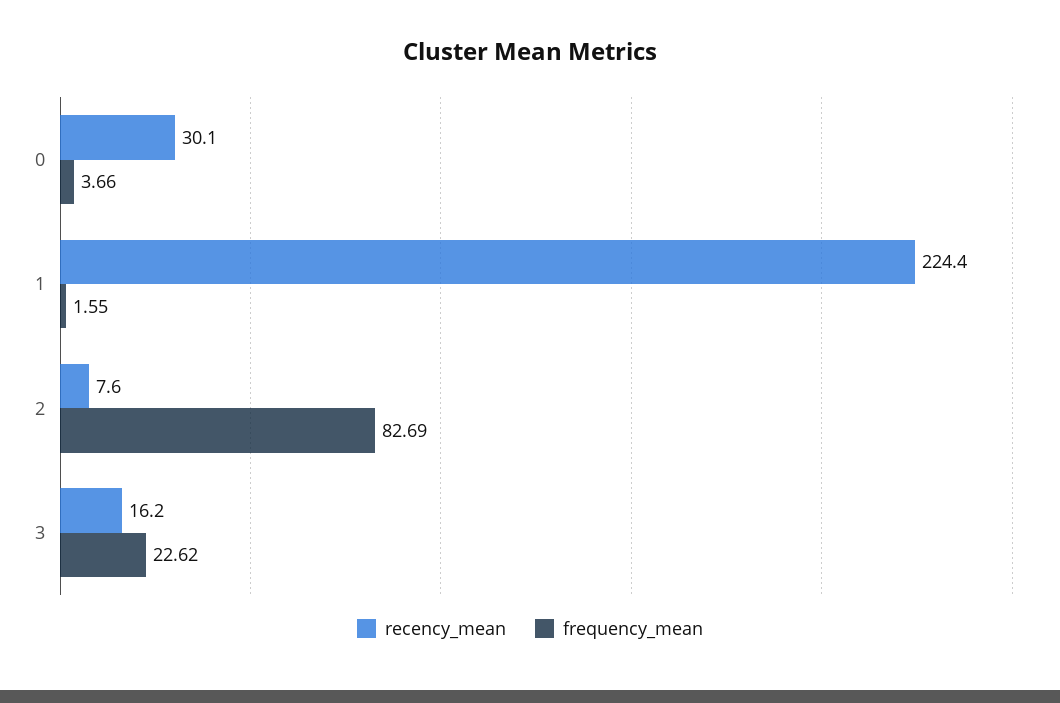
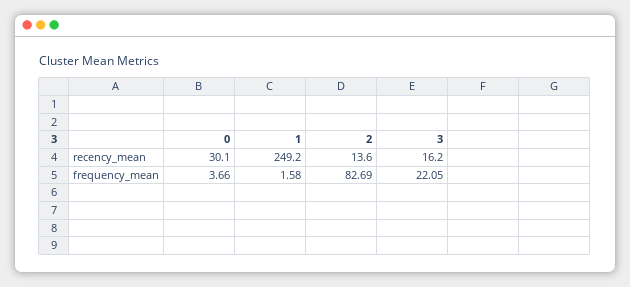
recency_mean, 1: 224.4 -> 249.2
frequency_mean, 1: 1.55 -> 1.58
recency_mean, 2: 7.6 -> 13.6
frequency_mean, 3: 22.62 -> 22.05

